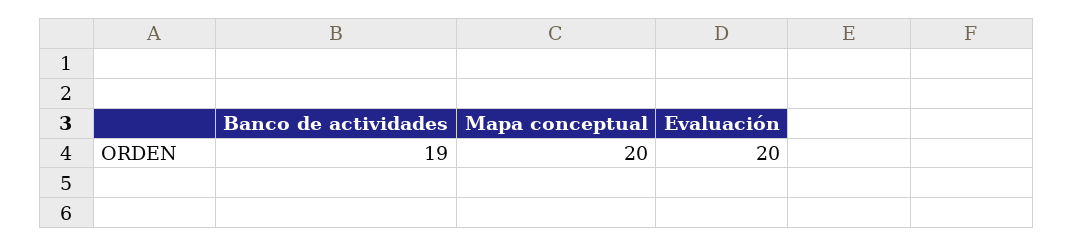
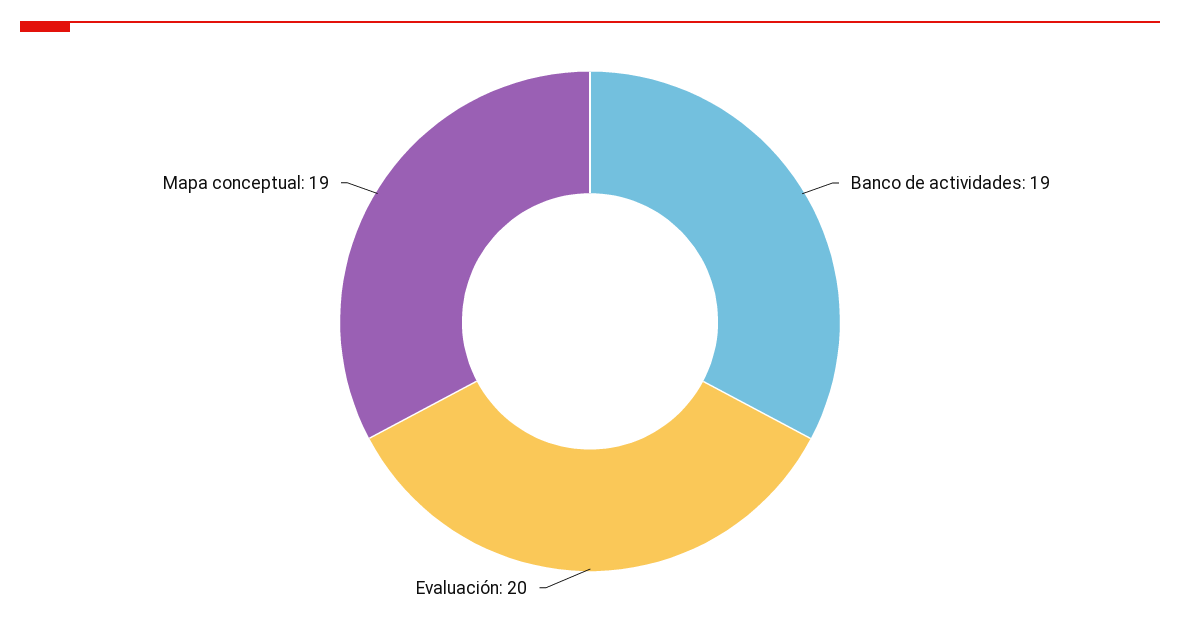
Mapa conceptual: 20 -> 19

